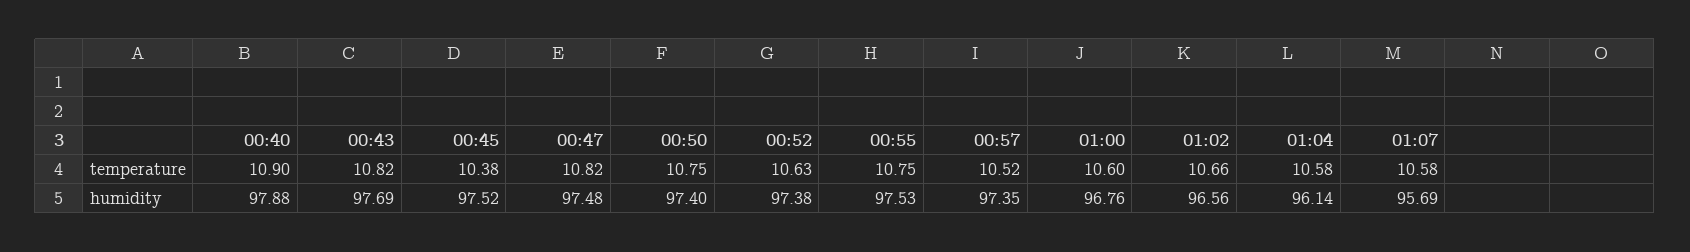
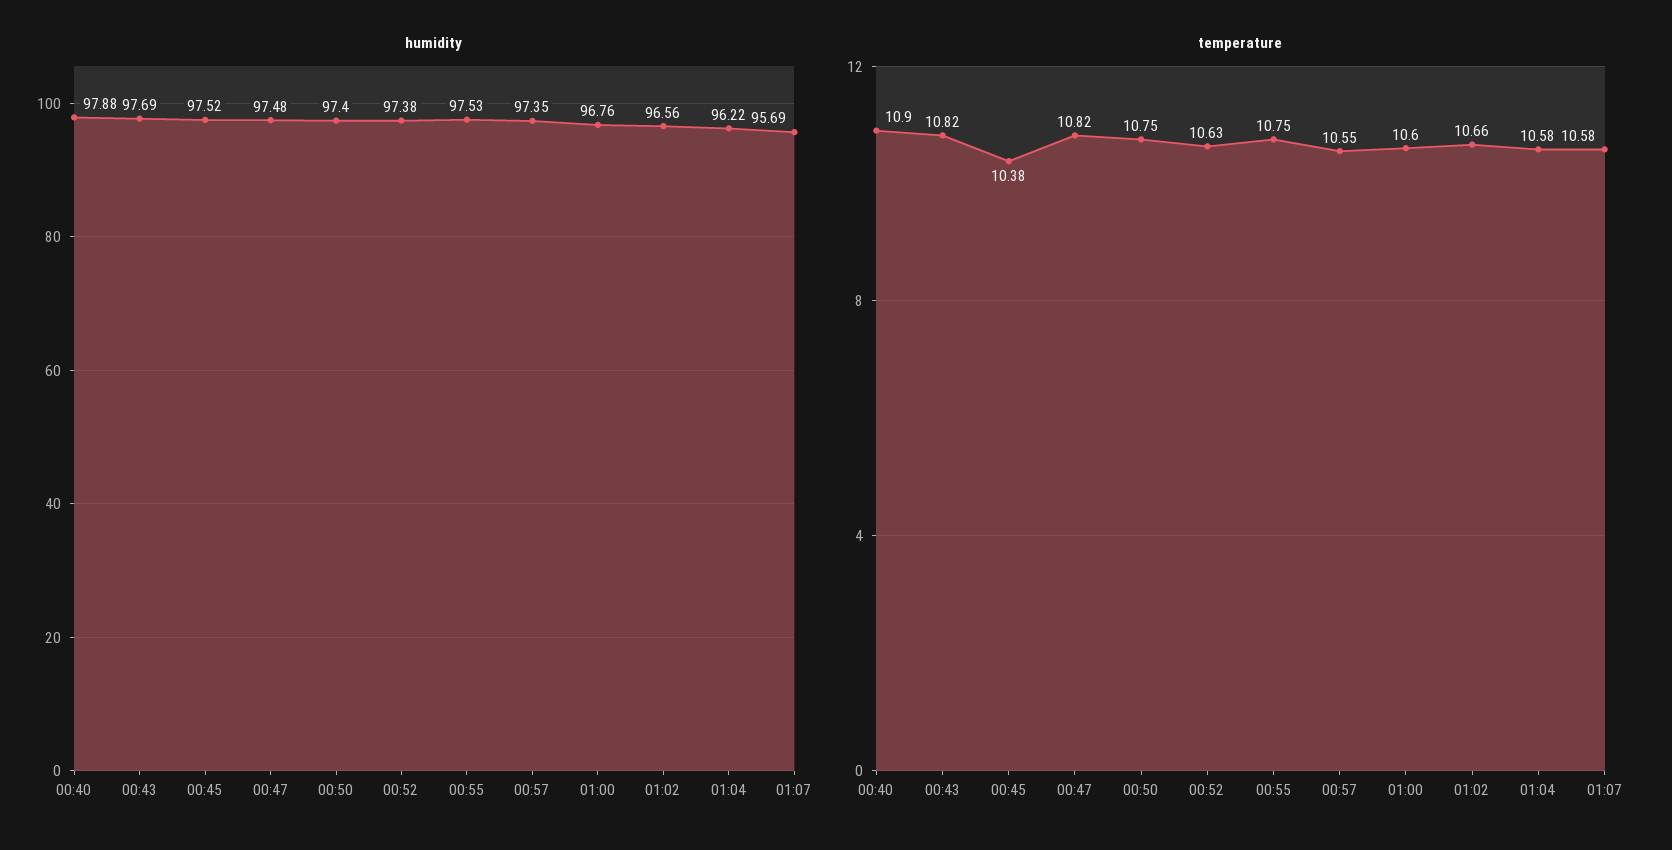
temperature, 00:57: 10.52 -> 10.55
humidity, 01:04: 96.14 -> 96.22

